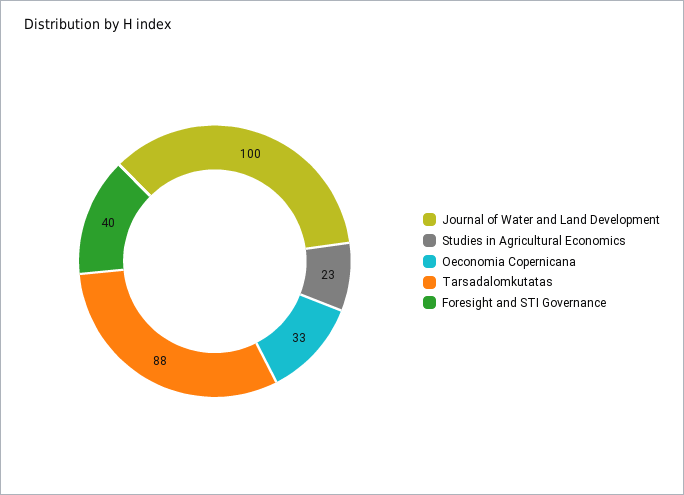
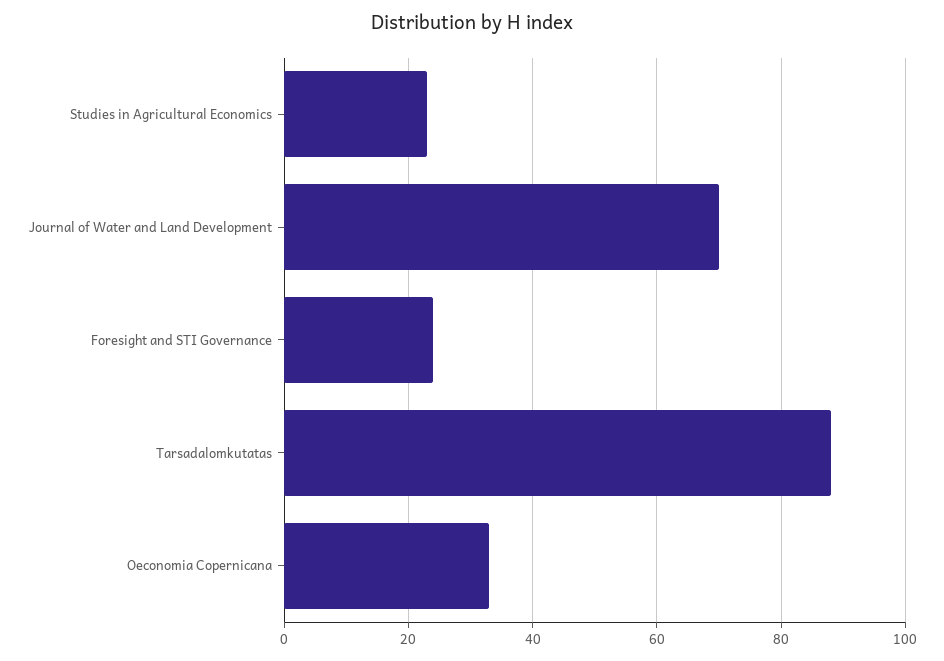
Journal of Water and Land Development: 100 -> 70
Foresight and STI Governance: 40 -> 25

